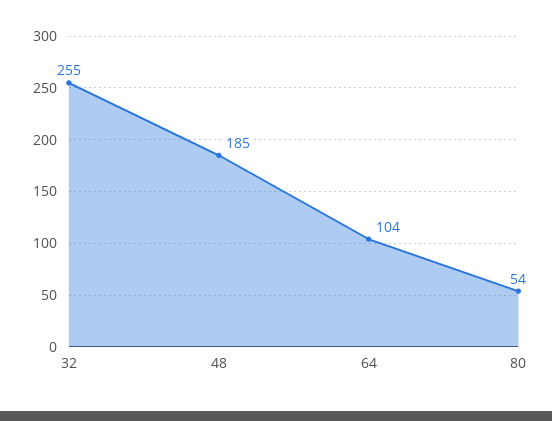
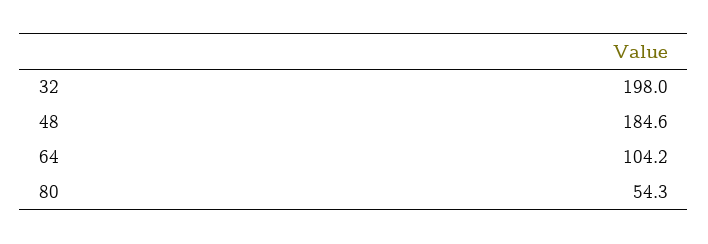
32: 255 -> 198

